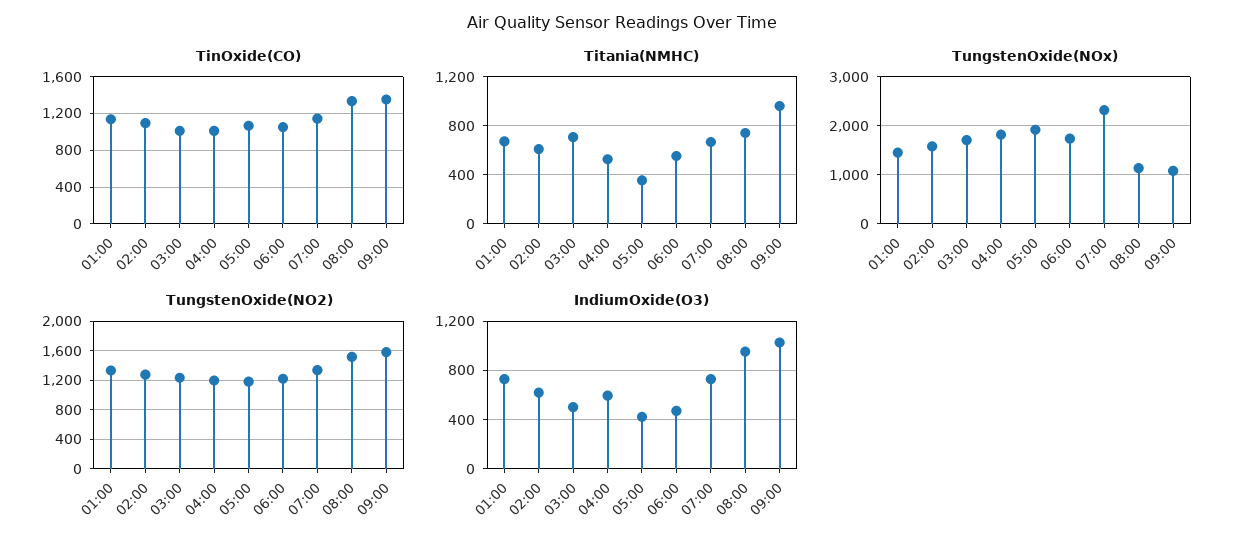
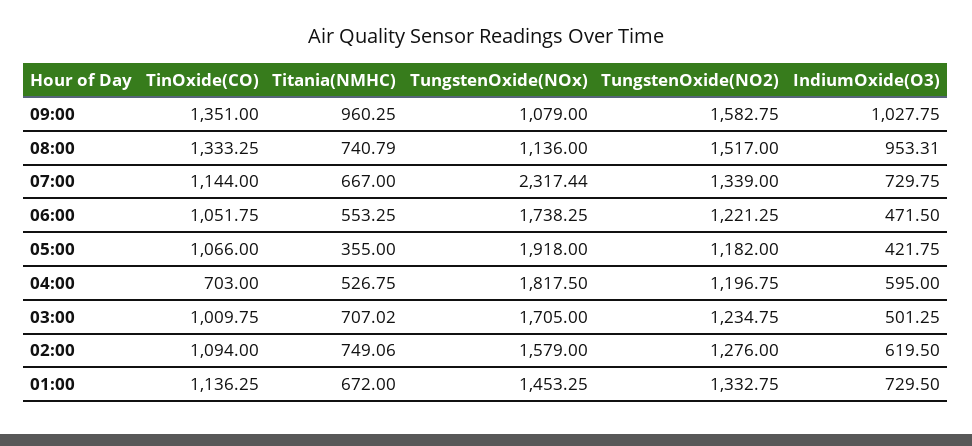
TinOxide(CO), 04:00: 1000 -> 703
Titania(NMHC), 02:00: 600 -> 749.06

